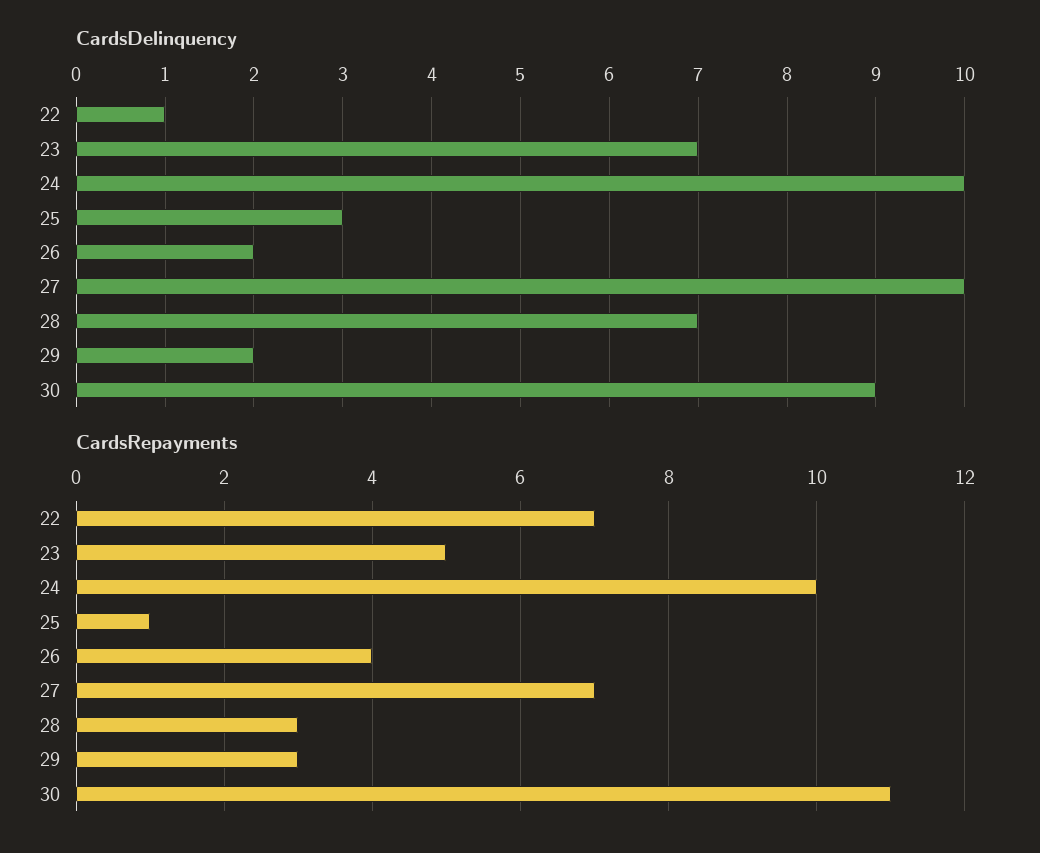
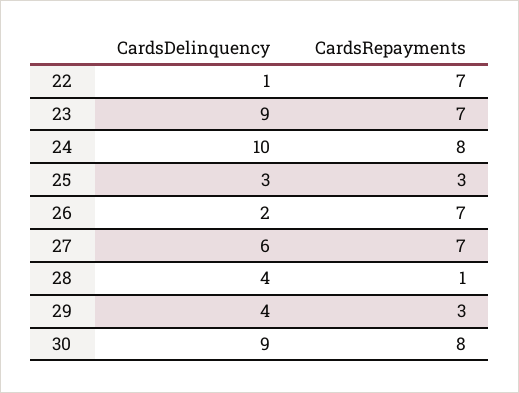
CardsDelinquency, 23: 7 -> 9
CardsDelinquency, 27: 10 -> 6
CardsDelinquency, 28: 7 -> 4
CardsDelinquency, 29: 2 -> 4
CardsRepayments, 23: 5 -> 7
CardsRepayments, 24: 10 -> 8
CardsRepayments, 25: 1 -> 3
CardsRepayments, 26: 4 -> 7
CardsRepayments, 28: 3 -> 1
CardsRepayments, 30: 11 -> 8

